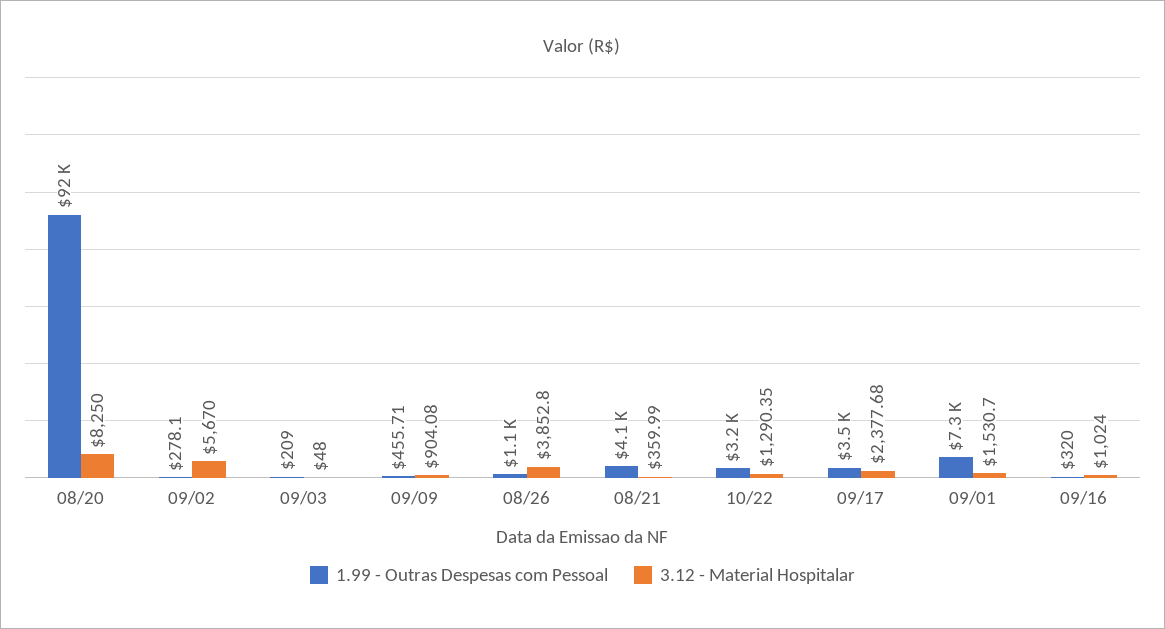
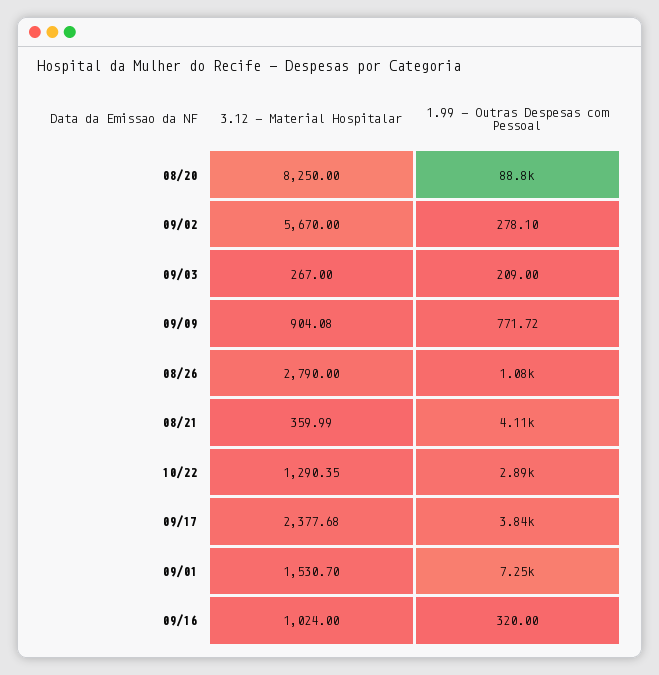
1.99 - Outras Despesas com Pessoal, 08/20: 92000 -> 88800
3.12 - Material Hospitalar, 09/03: 48 -> 267
1.99 - Outras Despesas com Pessoal, 09/09: 455.71 -> 771.72
3.12 - Material Hospitalar, 08/26: 3852.8 -> 2790
1.99 - Outras Despesas com Pessoal, 10/22: 3200 -> 2890
1.99 - Outras Despesas com Pessoal, 09/17: 3500 -> 3840

